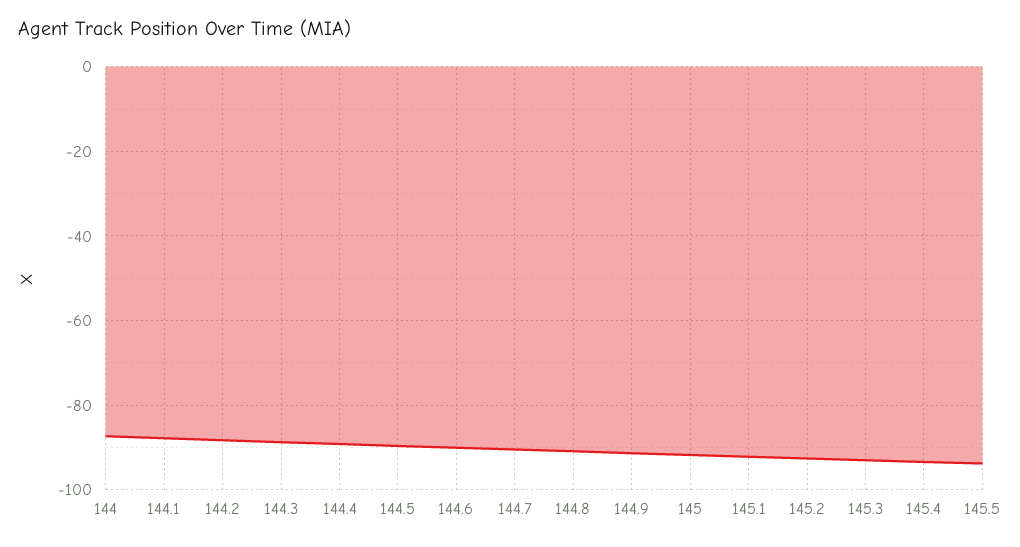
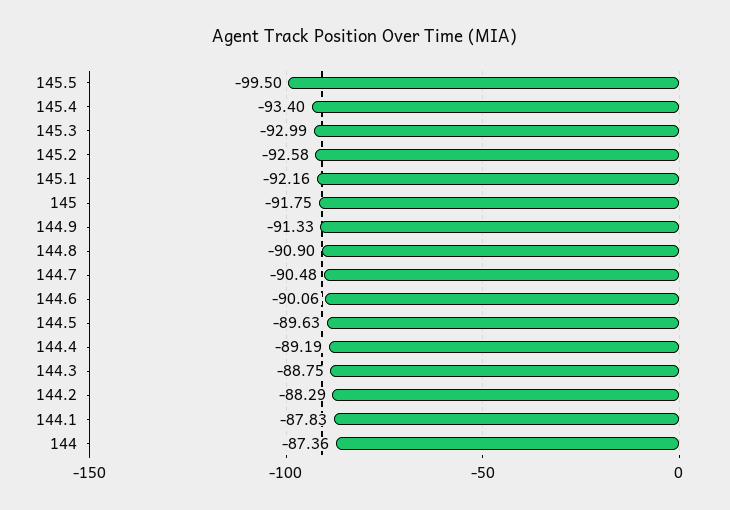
145.5: -94 -> -99.5

